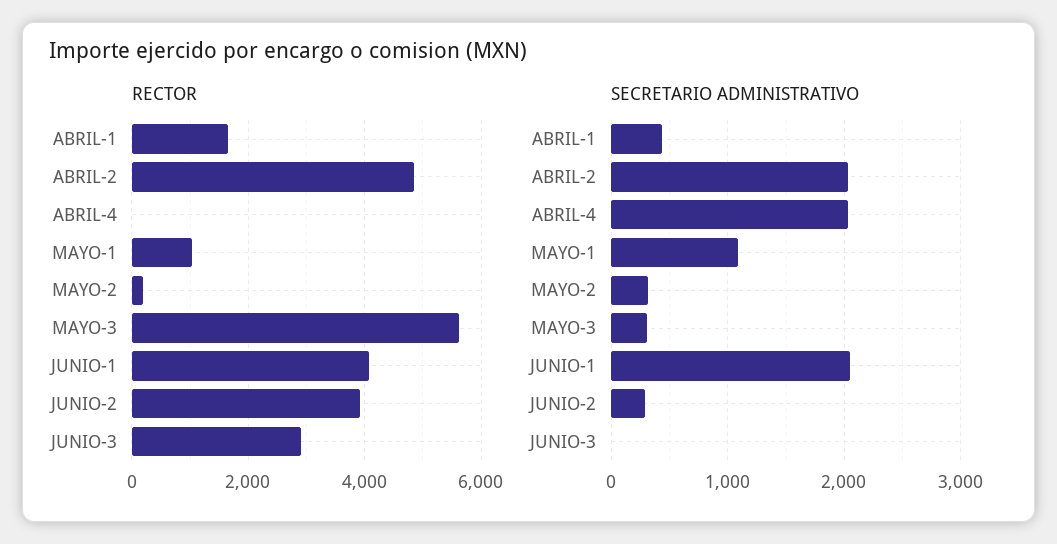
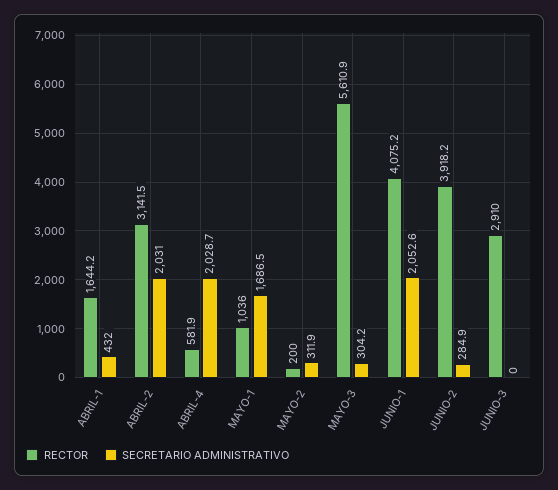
RECTOR, ABRIL-2: 4800 -> 3141.5
RECTOR, ABRIL-4: 0 -> 581.9
SECRETARIO ADMINISTRATIVO, MAYO-1: 1100 -> 1686.5

